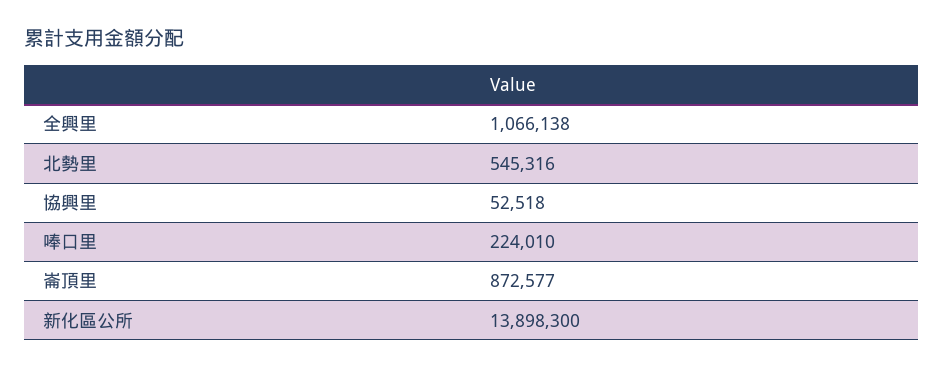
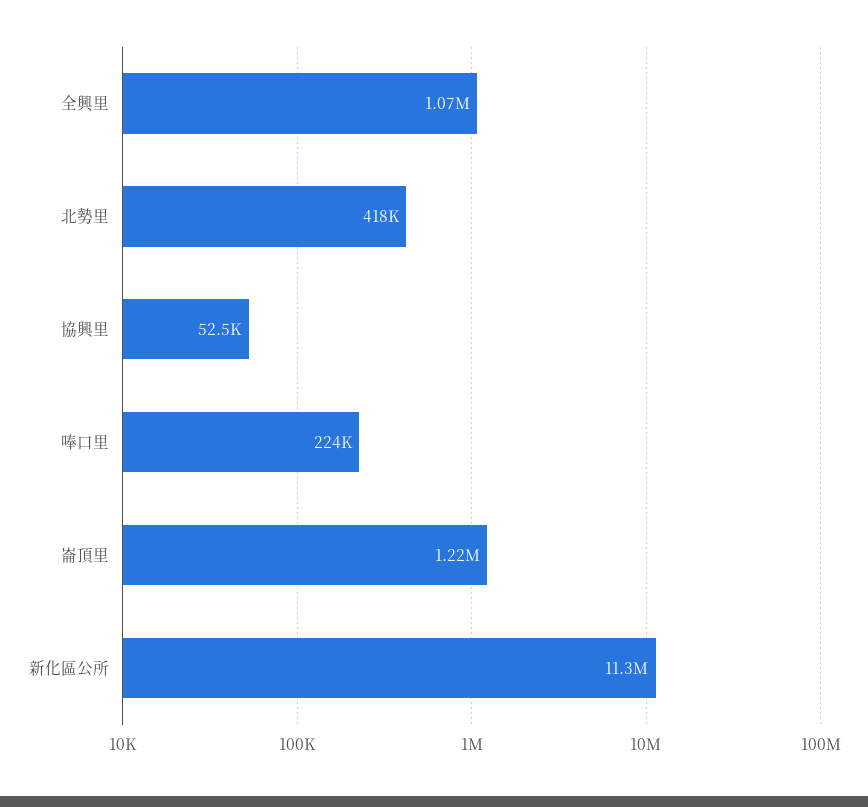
北勢里: 545316 -> 418000
崙頂里: 872577 -> 1220000
新化區公所: 13898300 -> 11300000

